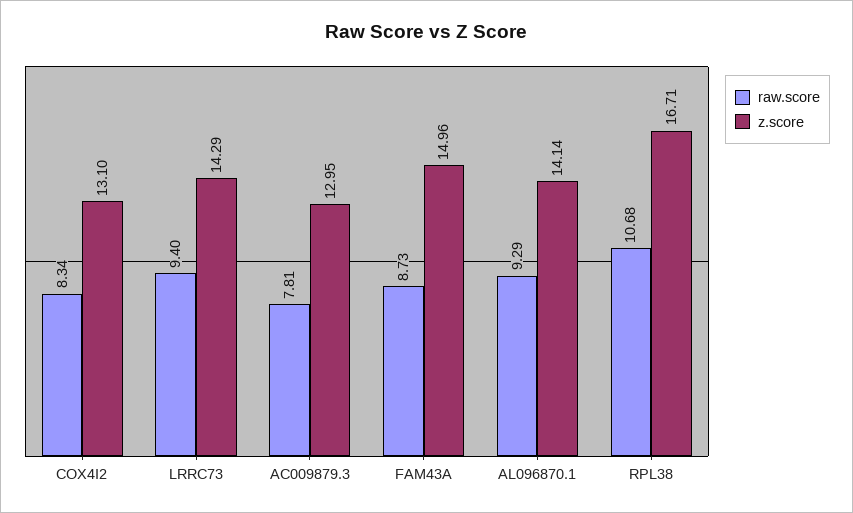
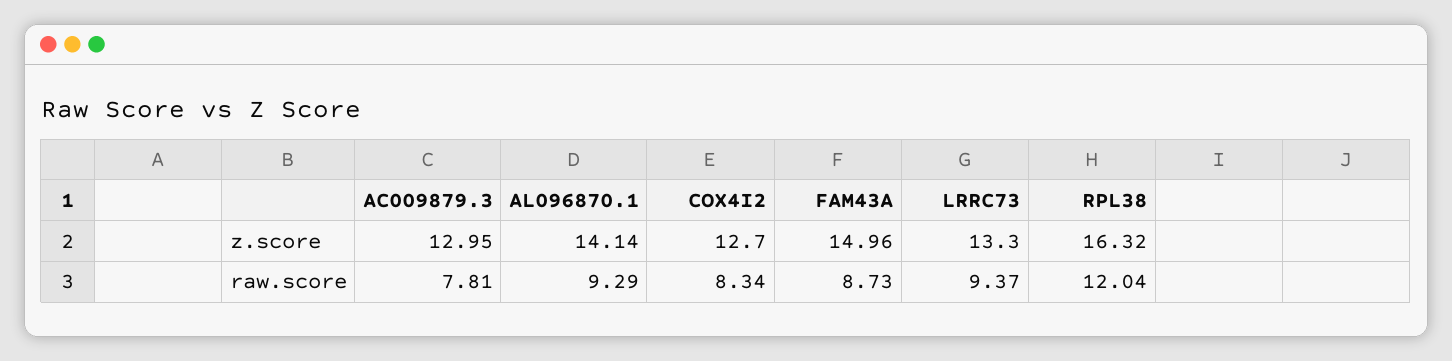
z.score, COX4I2: 13.1 -> 12.7
raw.score, LRRC73: 9.4 -> 9.37
z.score, LRRC73: 14.29 -> 13.3
raw.score, RPL38: 10.68 -> 12.04
z.score, RPL38: 16.71 -> 16.32

